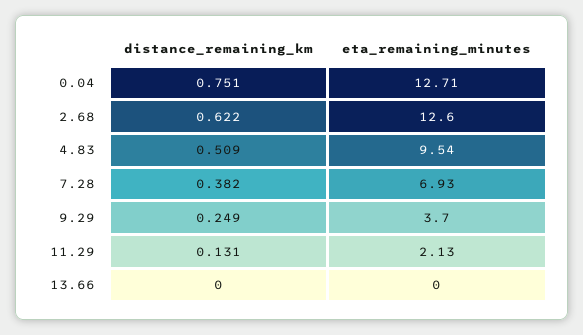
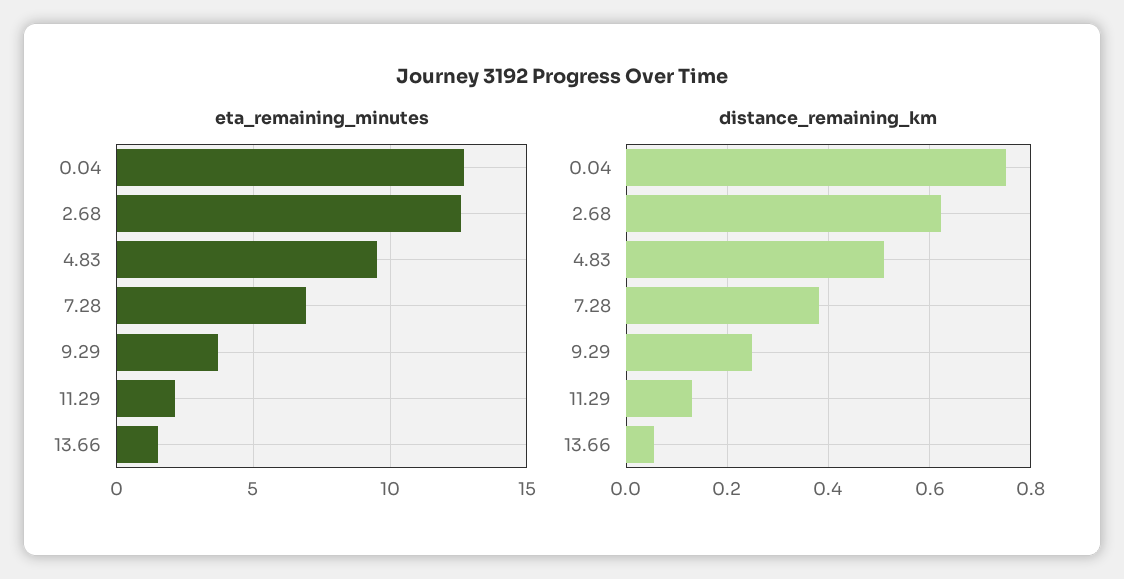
distance_remaining_km, 13.66: 0 -> 0.06
eta_remaining_minutes, 13.66: 0 -> 1.5

